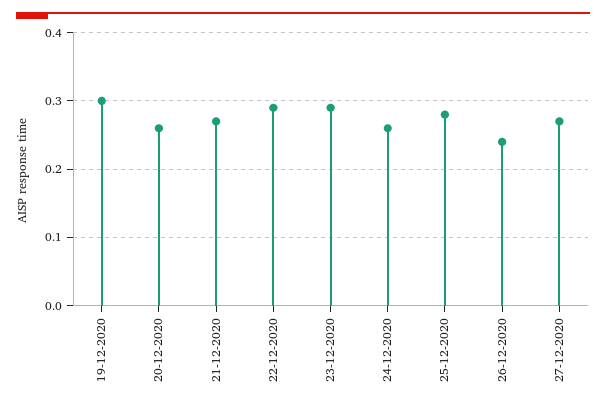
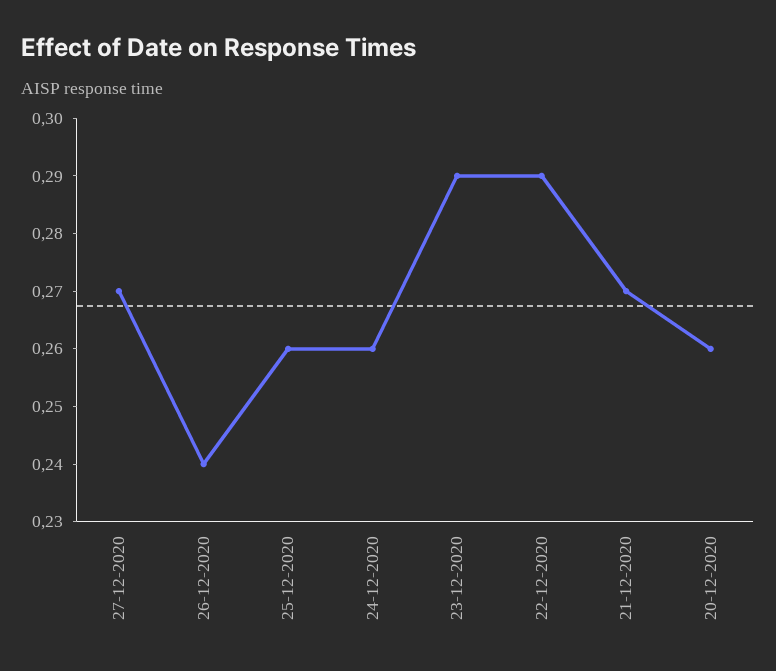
19-12-2020: 0.3 -> none
25-12-2020: 0.28 -> 0.26

